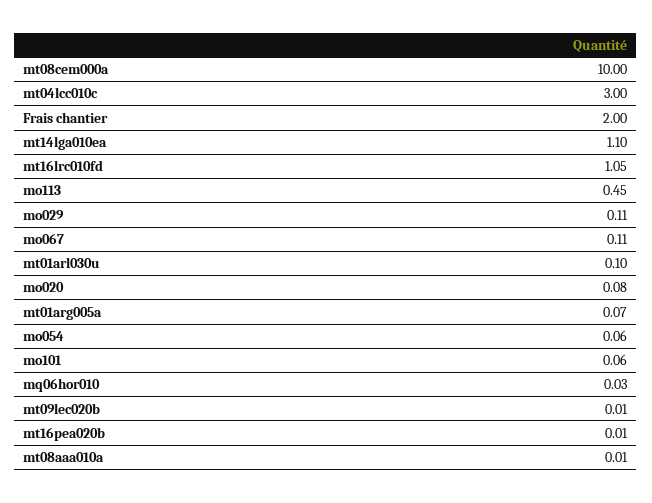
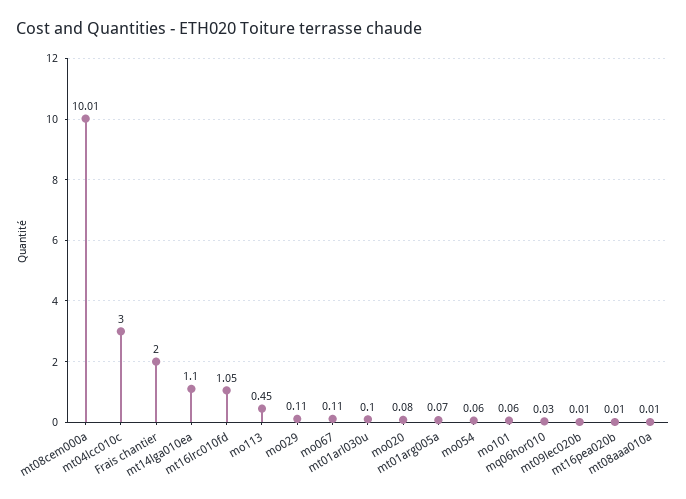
mt08cem000a: 10 -> 10.01

